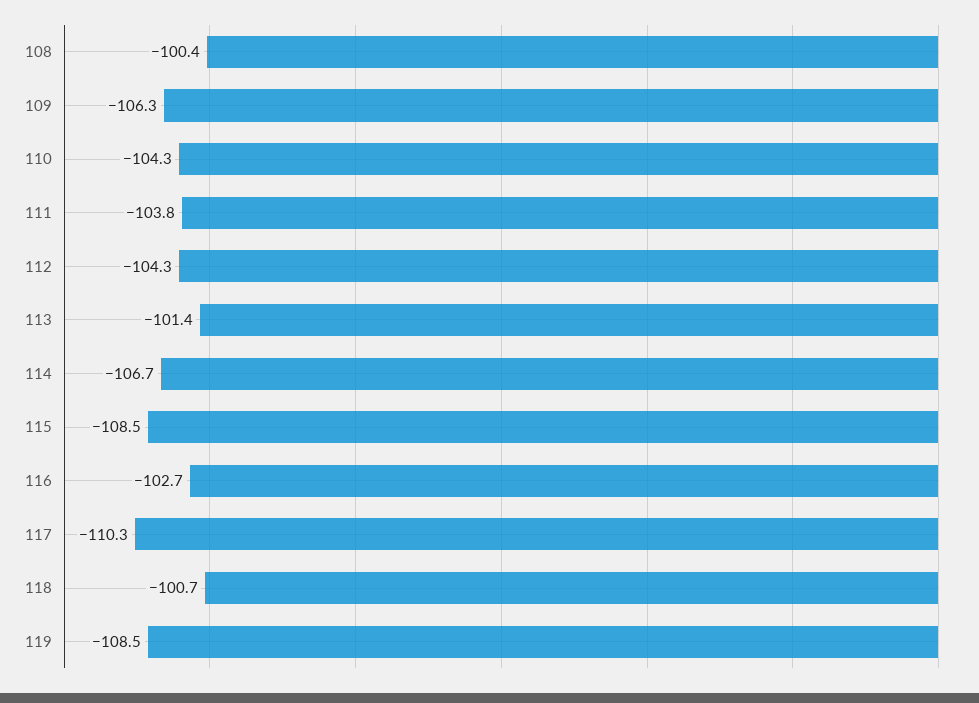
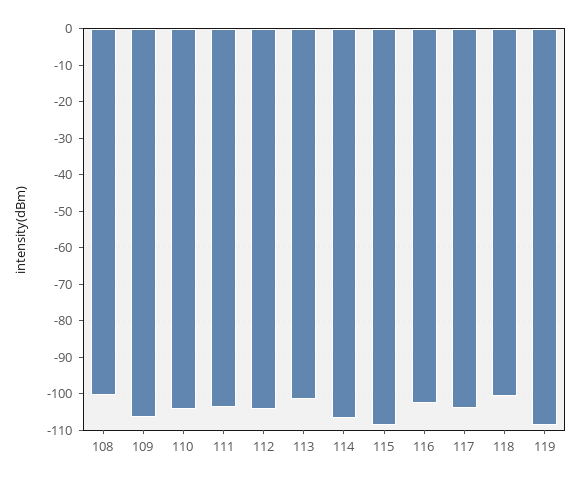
117: -110.3 -> -104

